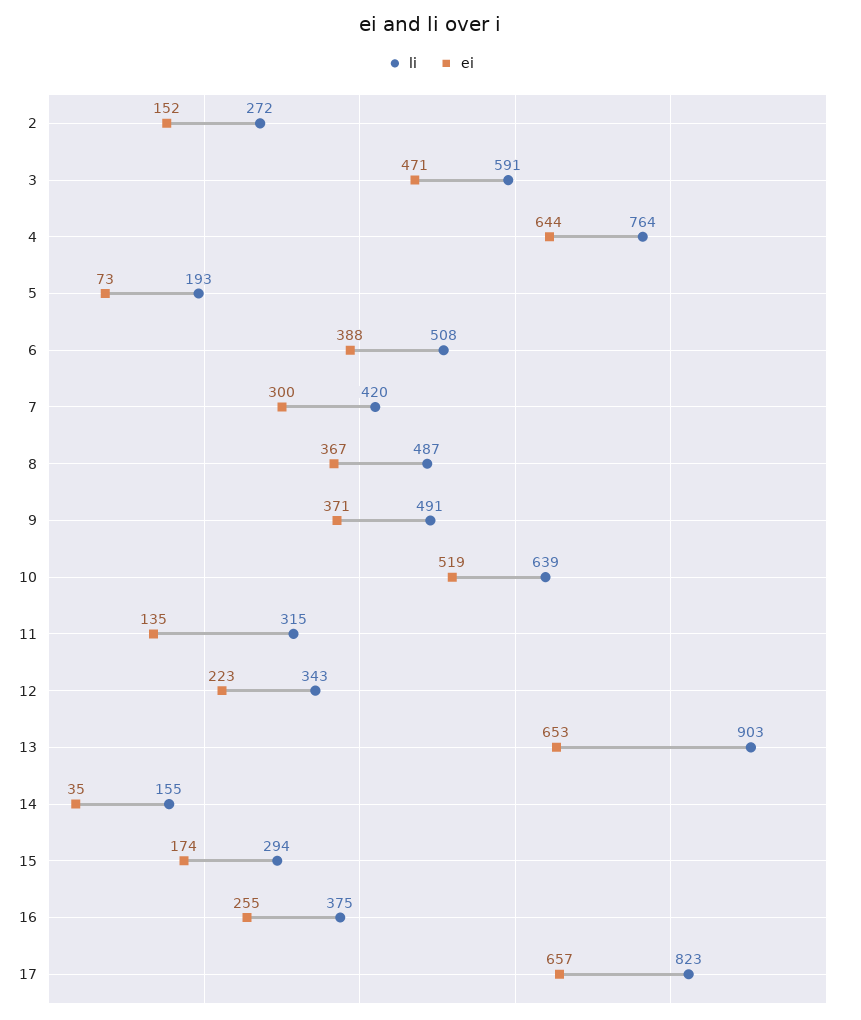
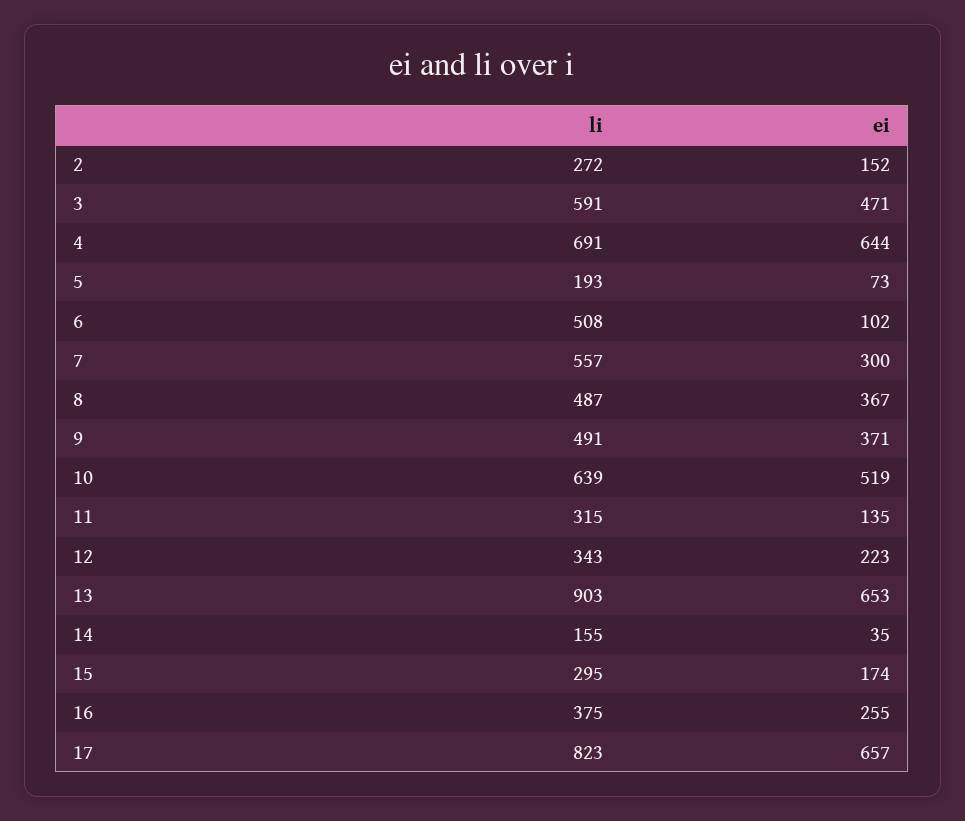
li, 4: 764 -> 691
ei, 6: 388 -> 102
li, 7: 420 -> 557
li, 15: 294 -> 295

